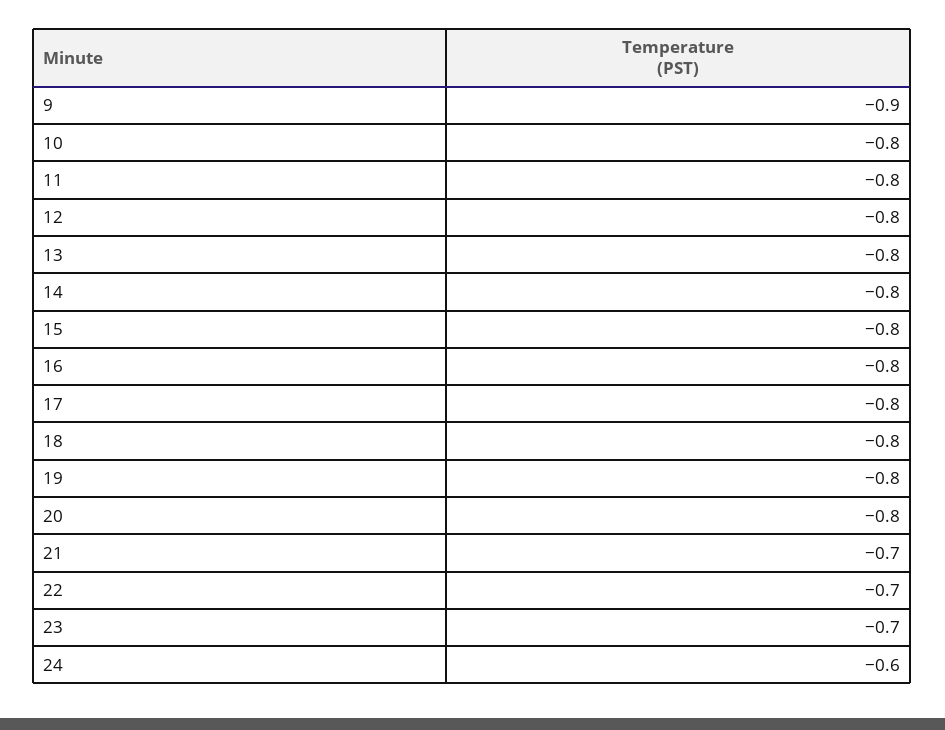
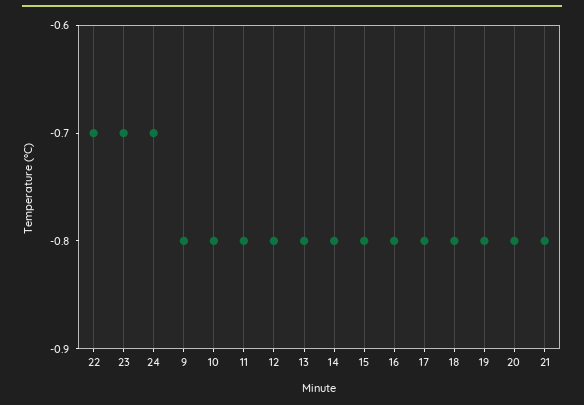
9: -0.9 -> -0.8
21: -0.7 -> -0.8
24: -0.6 -> -0.7

